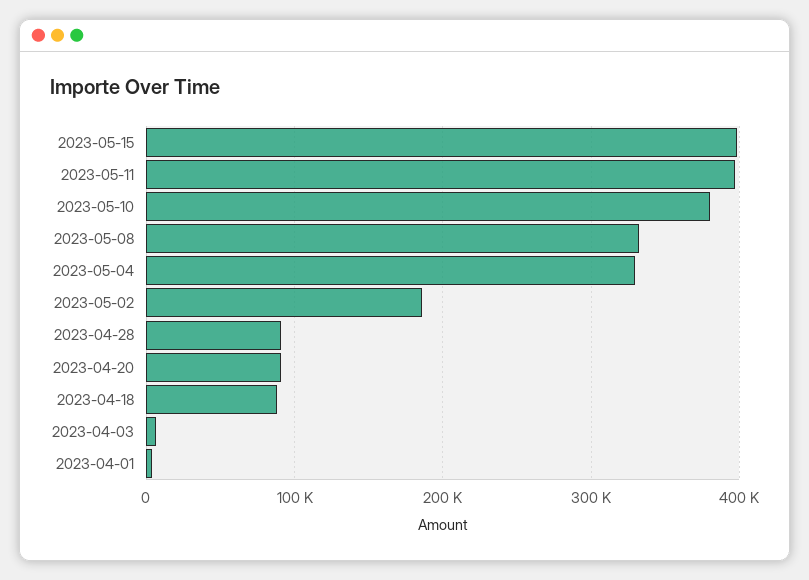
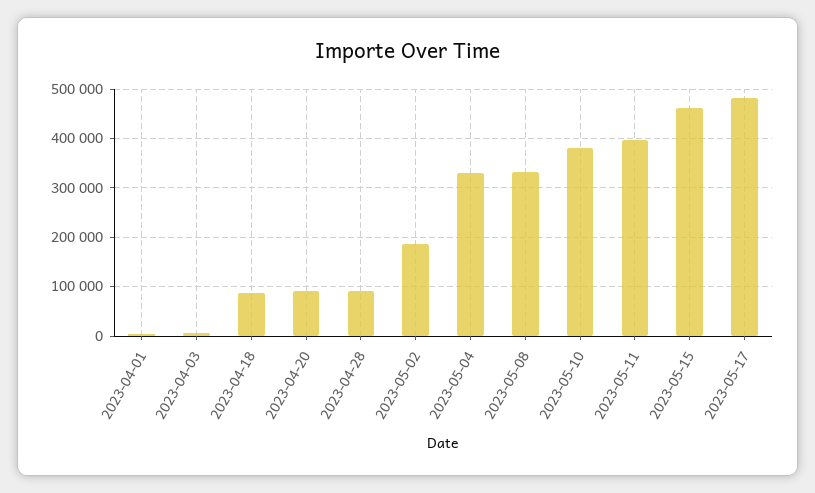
2023-05-15: 400000 -> 460000
2023-05-17: none -> 480000

